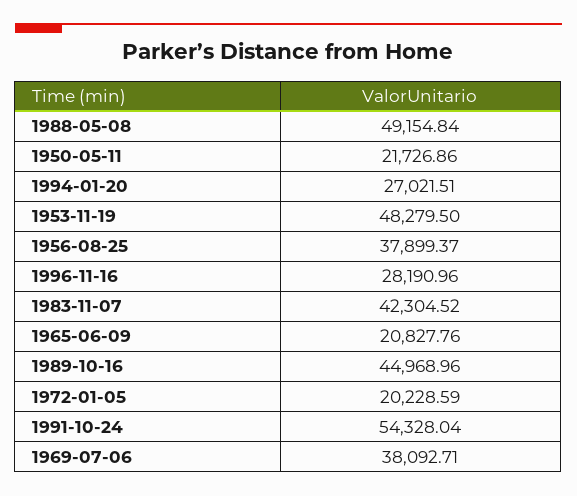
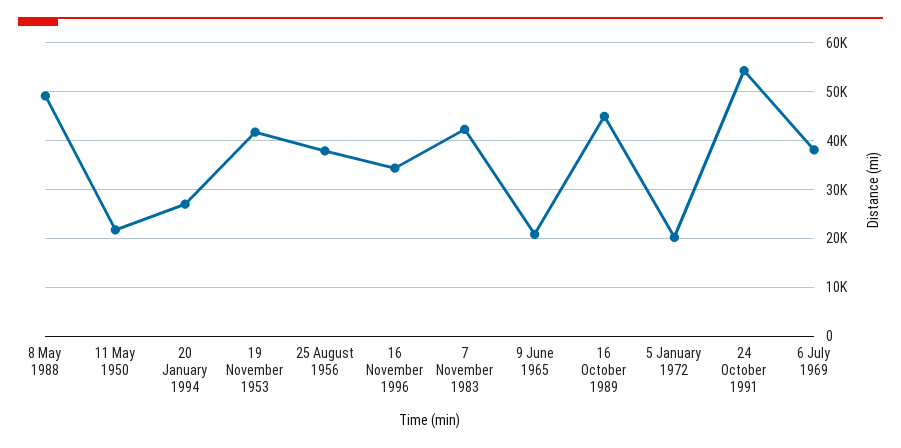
1953-11-19: 48279.5 -> 42000
1996-11-16: 28190.96 -> 34000

